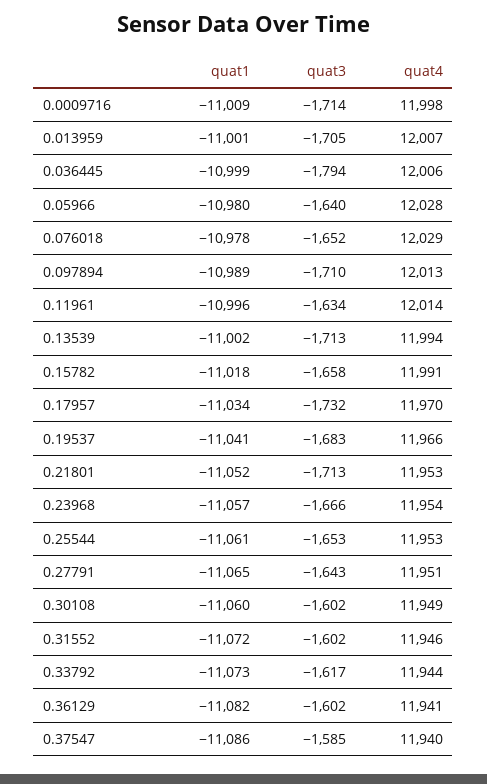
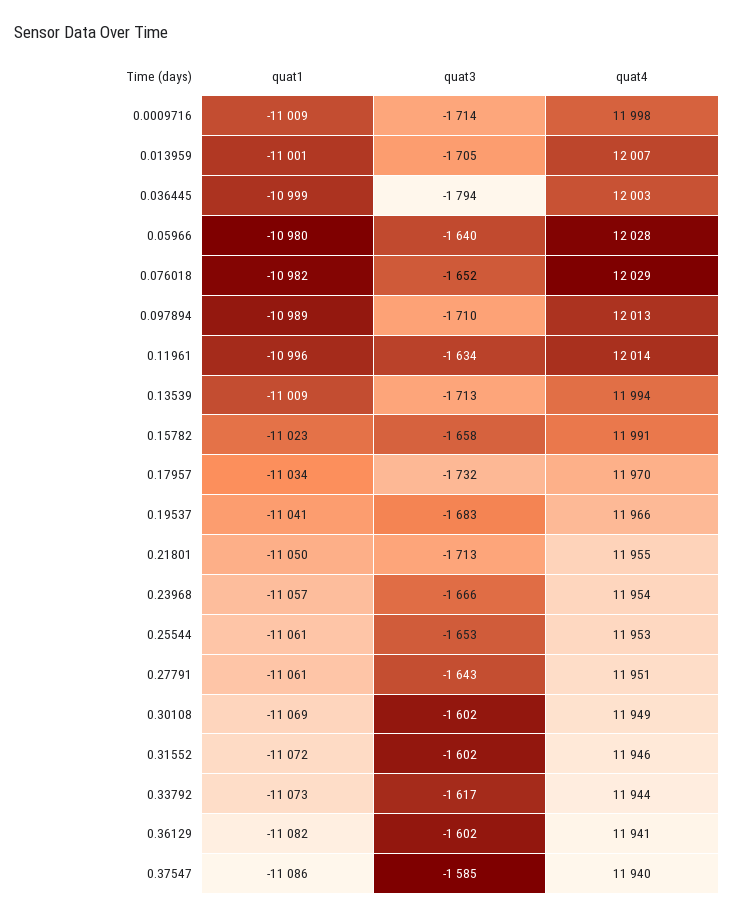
quat4, 0.036445: 12006 -> 12003
quat1, 0.076018: -10978 -> -10982
quat1, 0.13539: -11002 -> -11009
quat1, 0.15782: -11018 -> -11023
quat1, 0.21801: -11052 -> -11050
quat4, 0.21801: 11953 -> 11955
quat1, 0.27791: -11065 -> -11061
quat1, 0.30108: -11060 -> -11069

